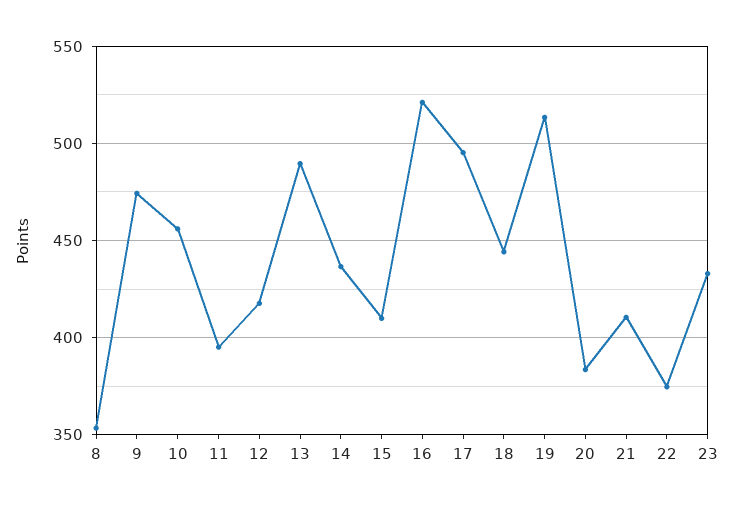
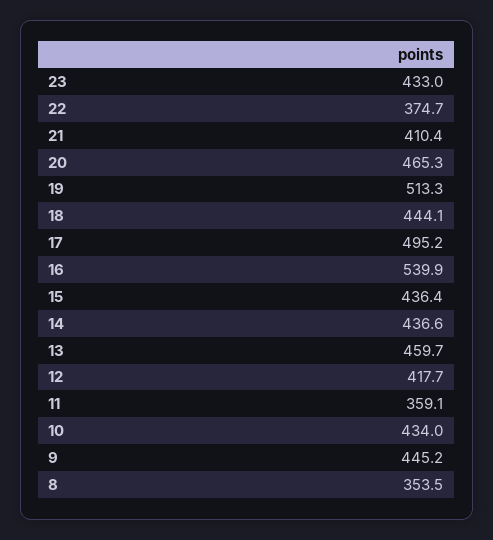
9: 475 -> 445.2
10: 455 -> 434
11: 395 -> 359.1
13: 490 -> 459.7
15: 410 -> 436.4
16: 520 -> 539.9
20: 385 -> 465.3

